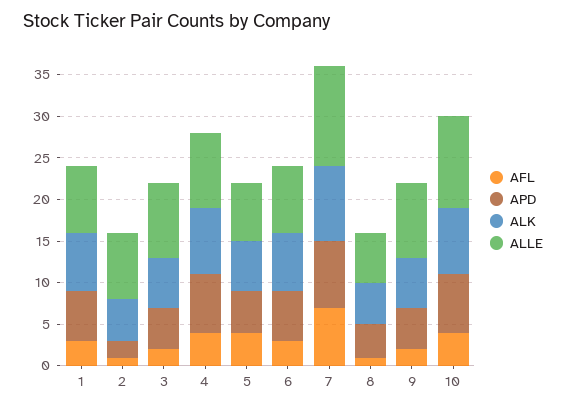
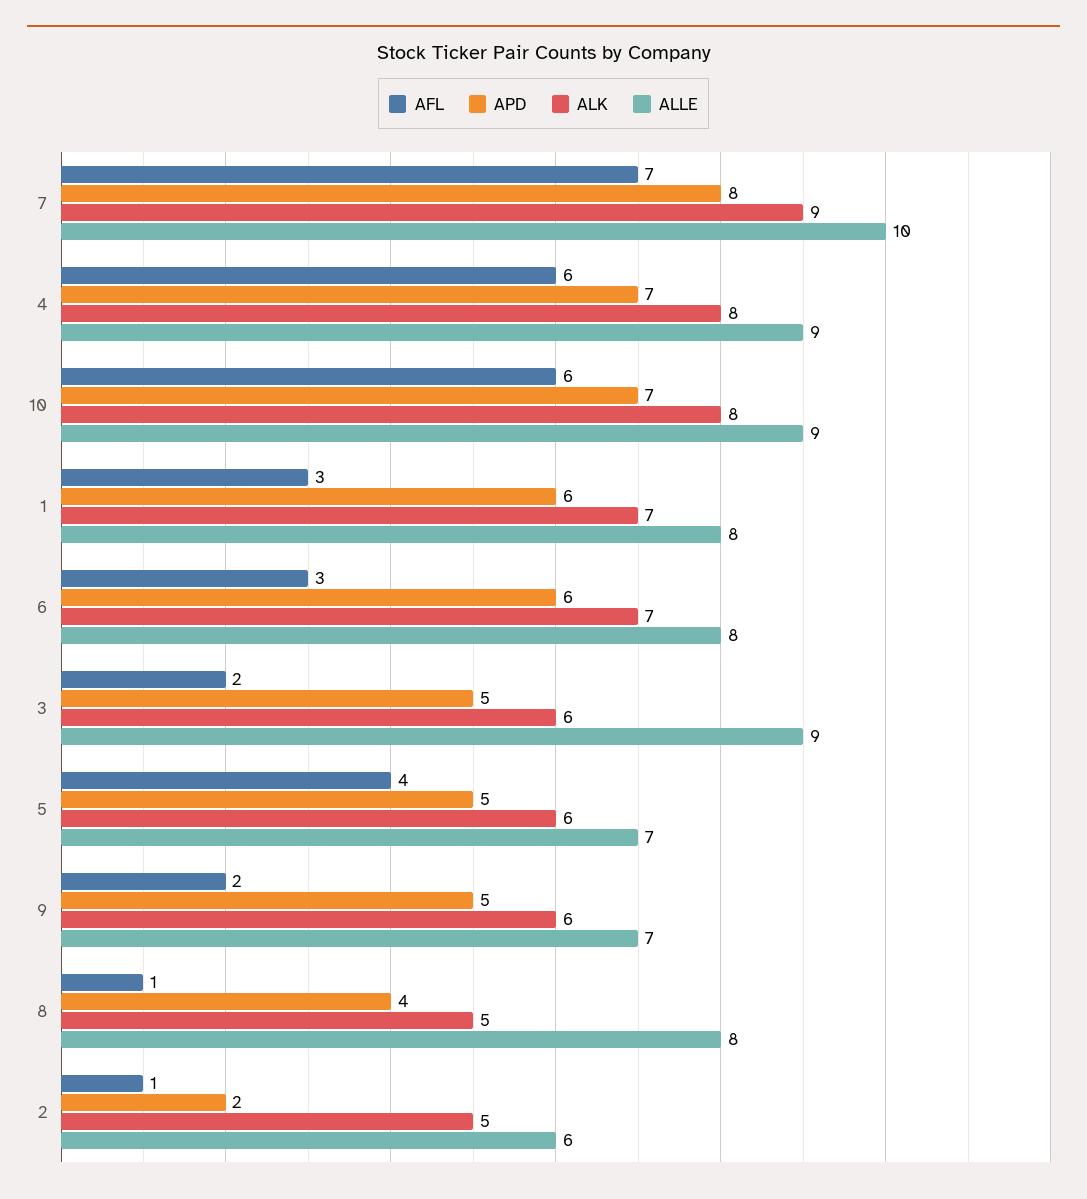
ALLE, 2: 8 -> 6
AFL, 4: 4 -> 6
ALLE, 7: 12 -> 10
ALLE, 8: 6 -> 8
ALLE, 9: 9 -> 7
AFL, 10: 4 -> 6
ALLE, 10: 11 -> 9

